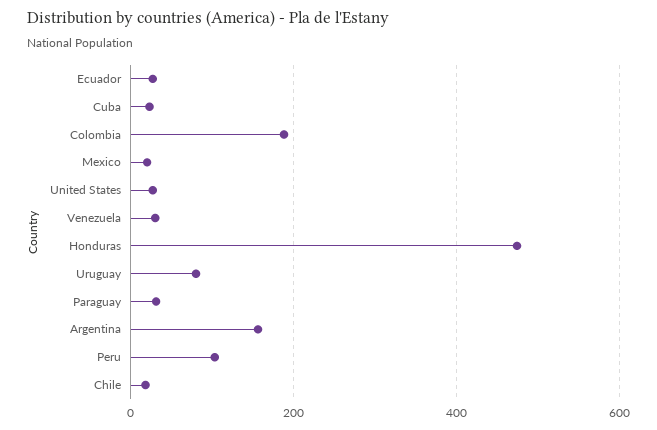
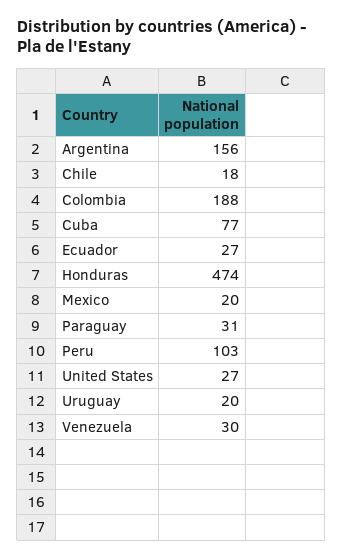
Cuba: 20 -> 77
Uruguay: 80 -> 20

